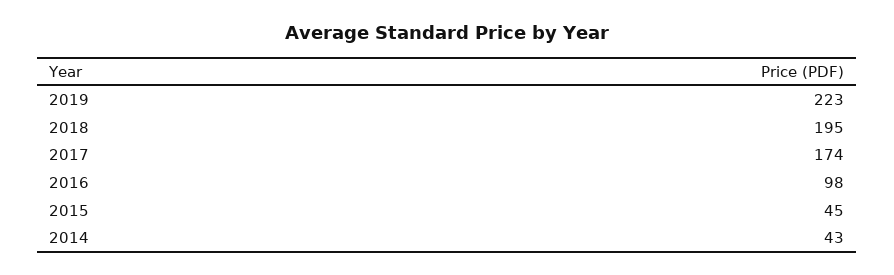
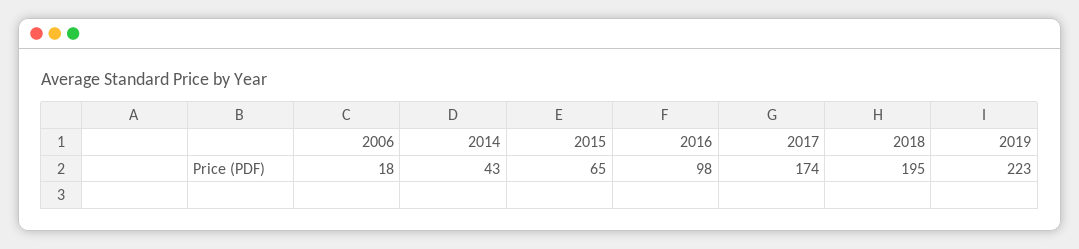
2015: 45 -> 65
2006: none -> 18

